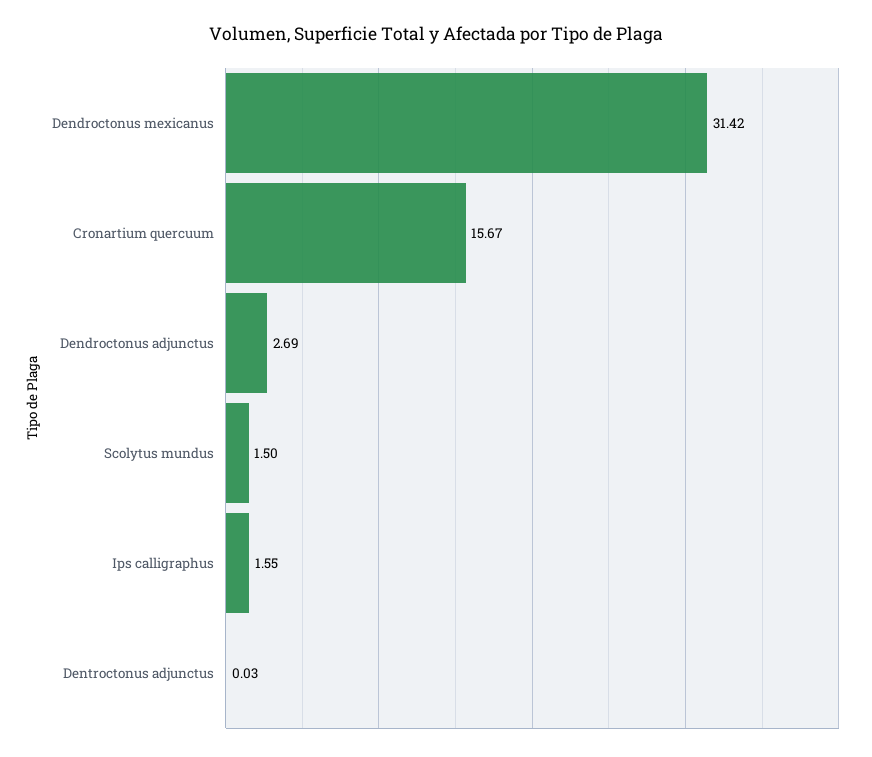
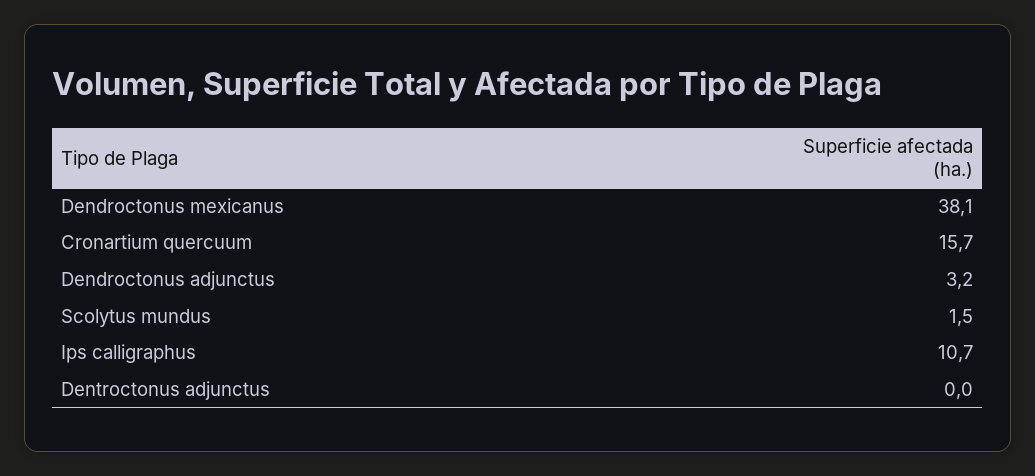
Dendroctonus mexicanus: 31.42 -> 38.1
Dendroctonus adjunctus: 2.69 -> 3.2
Ips calligraphus: 1.55 -> 10.7

